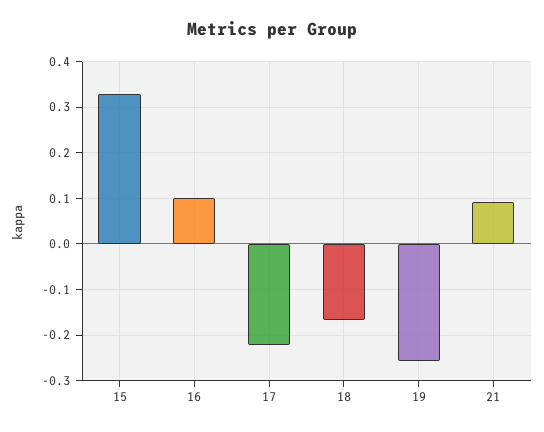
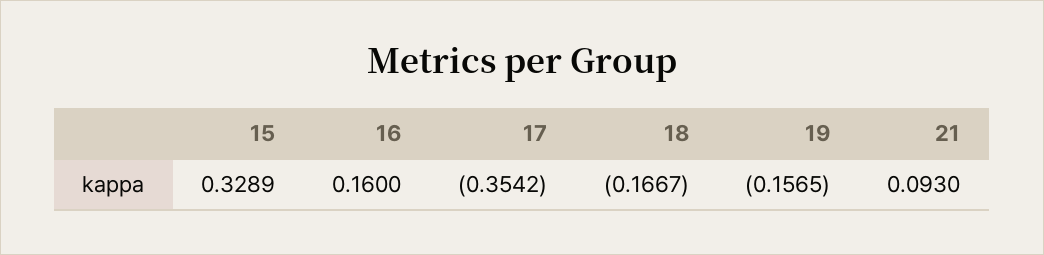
16: 0.1 -> 0.16
17: -0.22 -> -0.3542
19: -0.26 -> -0.1565

